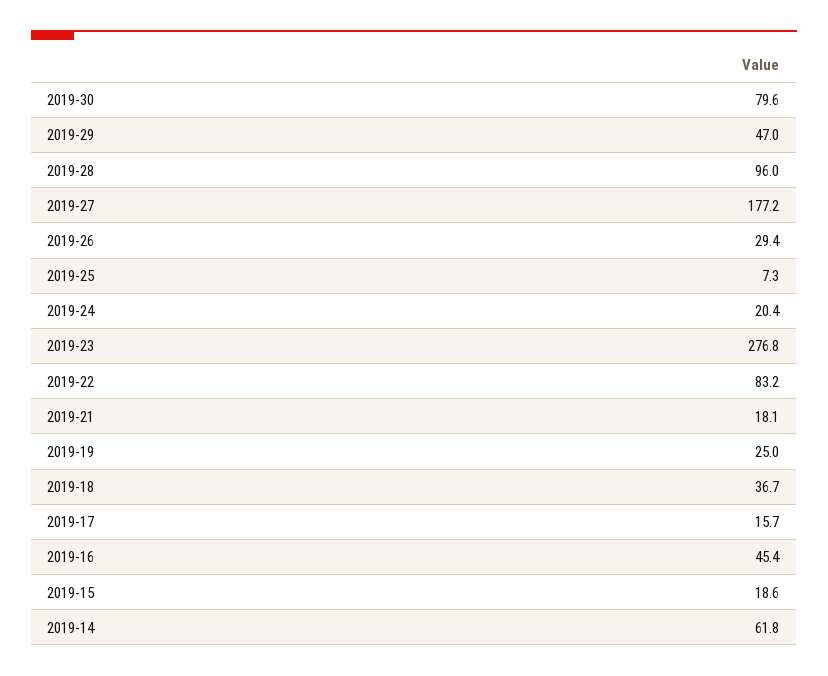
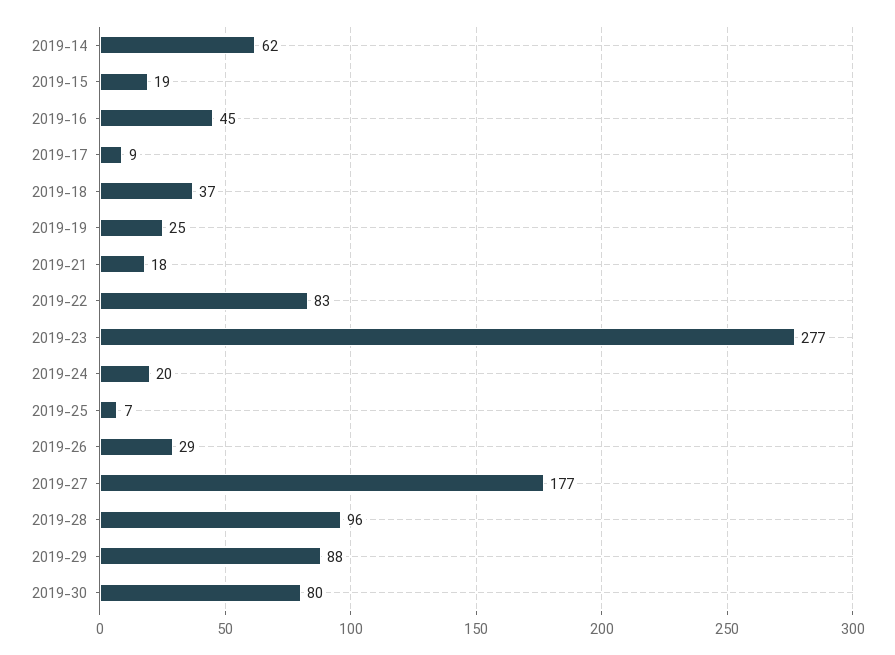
2019-29: 47 -> 88
2019-17: 15.7 -> 9

